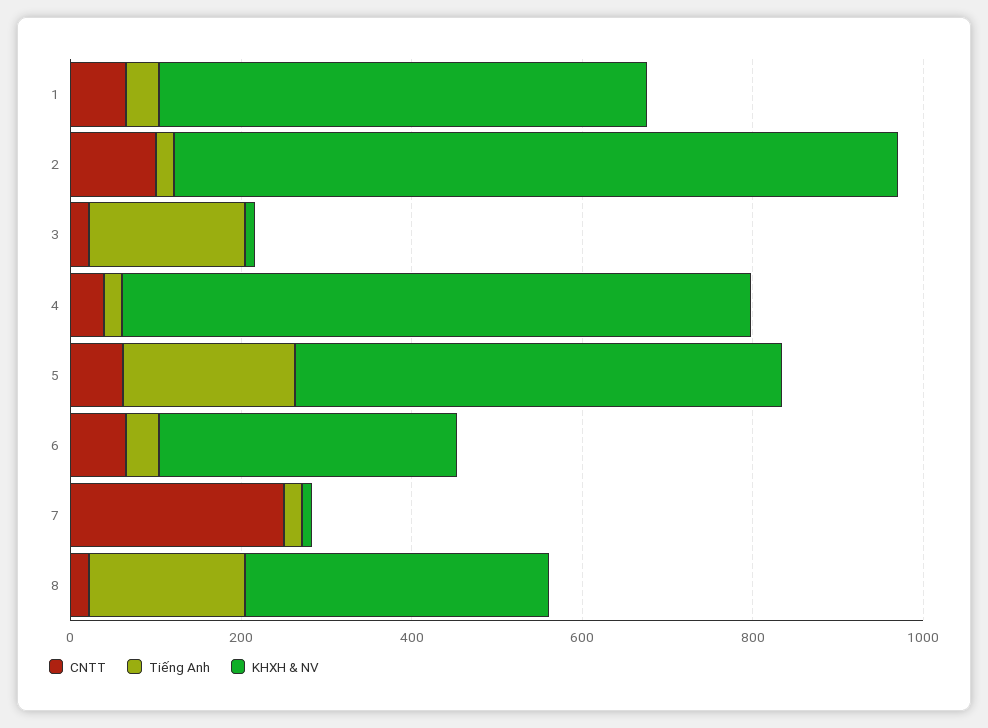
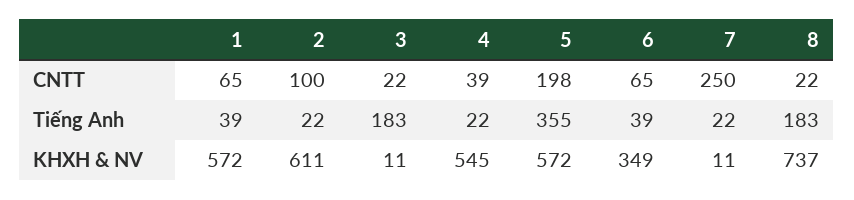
KHXH & NV, 2: 850 -> 611
KHXH & NV, 4: 750 -> 545
CNTT, 5: 50 -> 198
Tiếng Anh, 5: 200 -> 355
KHXH & NV, 8: 350 -> 737

